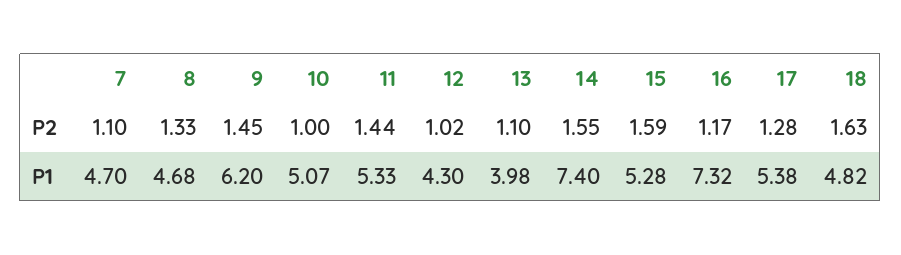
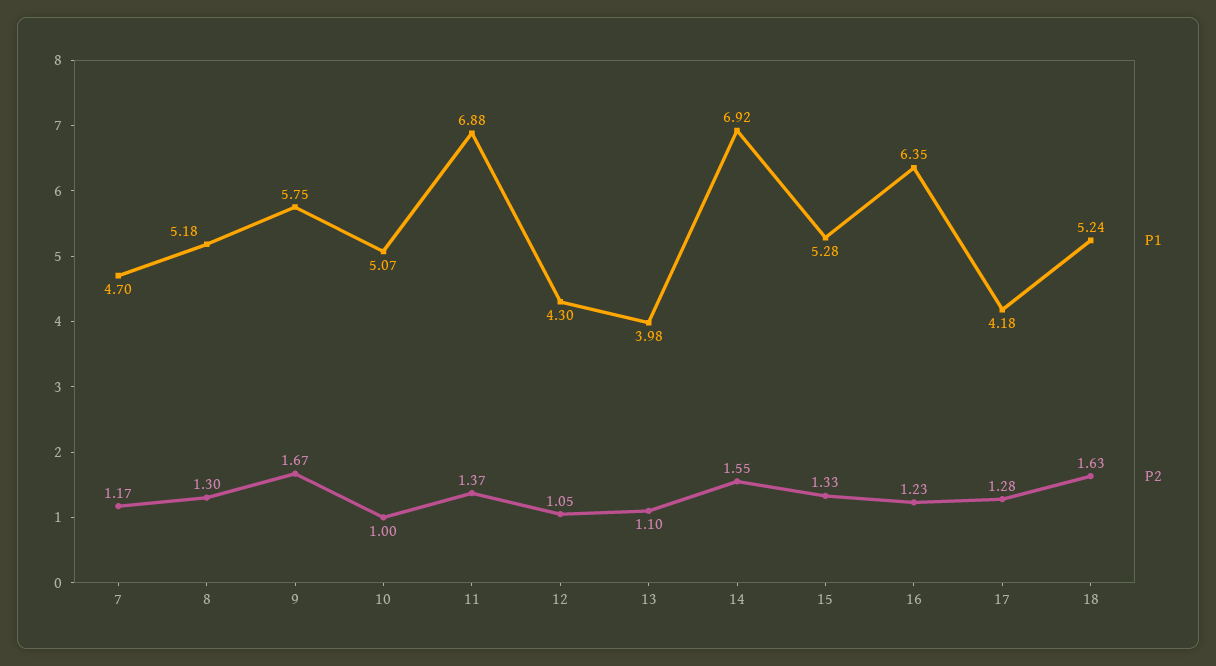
P2, 7: 1.1 -> 1.17
P2, 8: 1.33 -> 1.3
P2, 9: 1.45 -> 1.67
P2, 11: 1.44 -> 1.37
P2, 12: 1.02 -> 1.05
P2, 15: 1.59 -> 1.33
P2, 16: 1.17 -> 1.23
P1, 8: 4.68 -> 5.18
P1, 9: 6.2 -> 5.75
P1, 11: 5.33 -> 6.88
P1, 14: 7.4 -> 6.92
P1, 16: 7.32 -> 6.35
P1, 17: 5.38 -> 4.18
P1, 18: 4.82 -> 5.24

